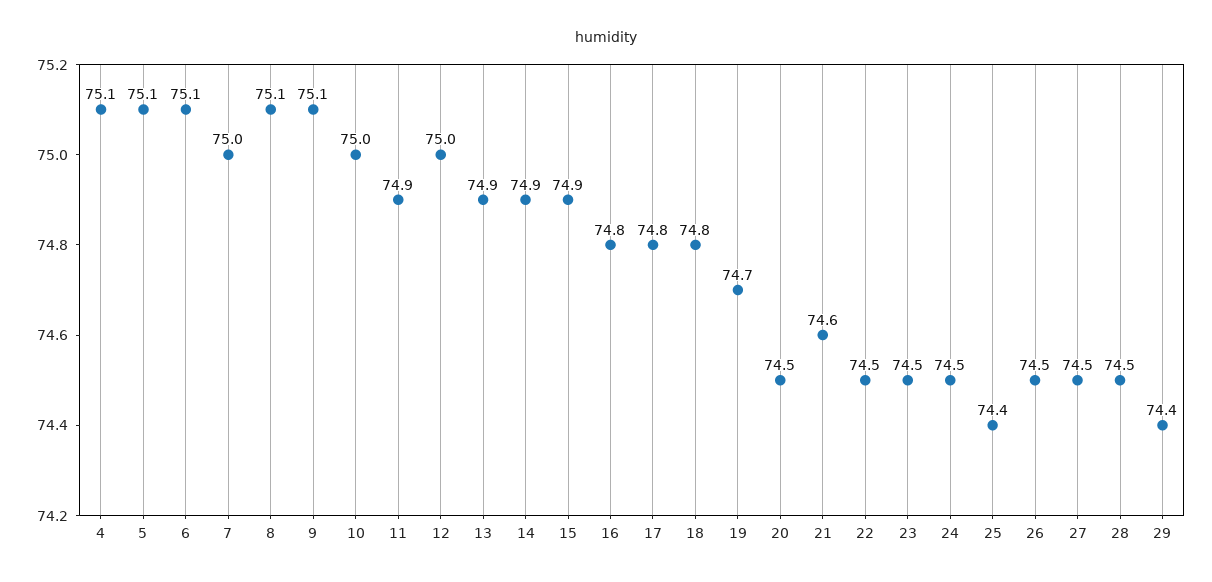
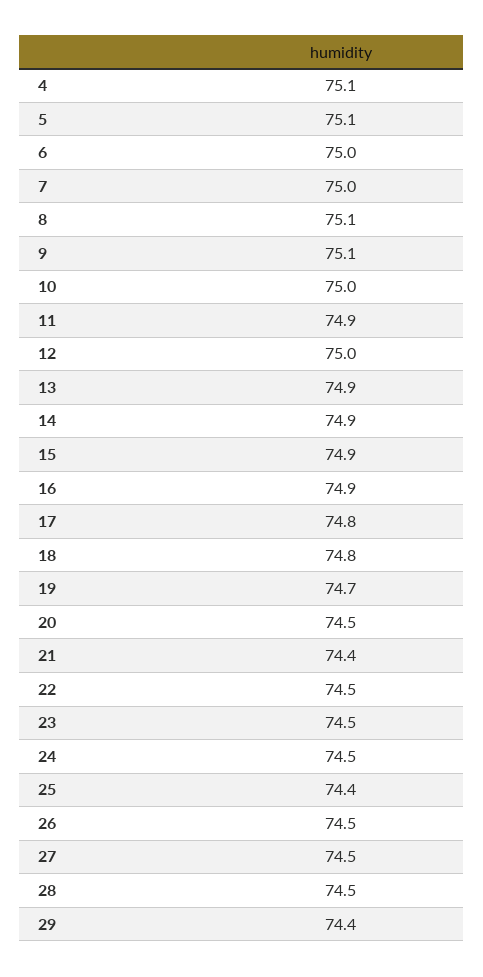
6: 75.1 -> 75
16: 74.8 -> 74.9
21: 74.6 -> 74.4

